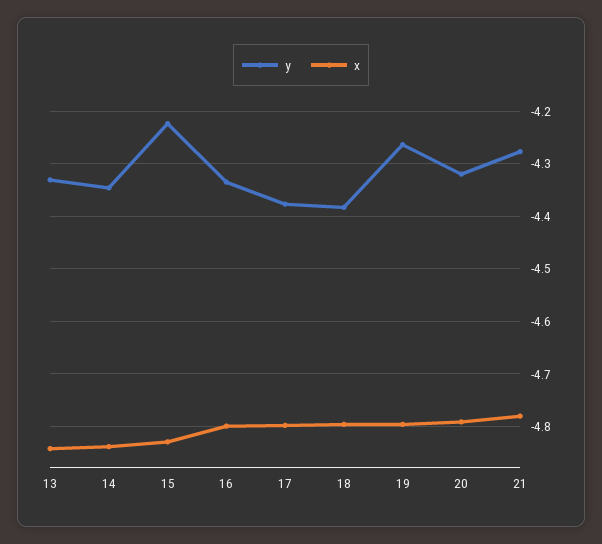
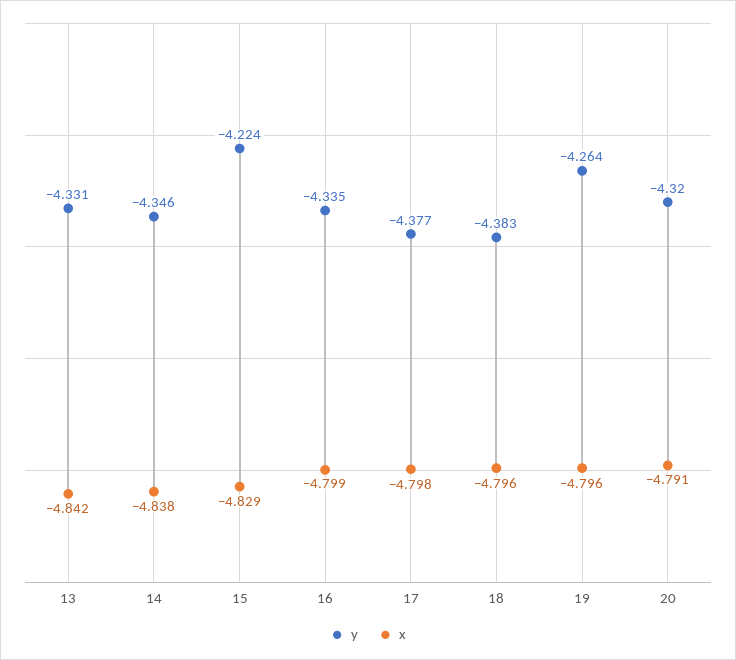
y, 21: -4.28 -> none
x, 21: -4.78 -> none

